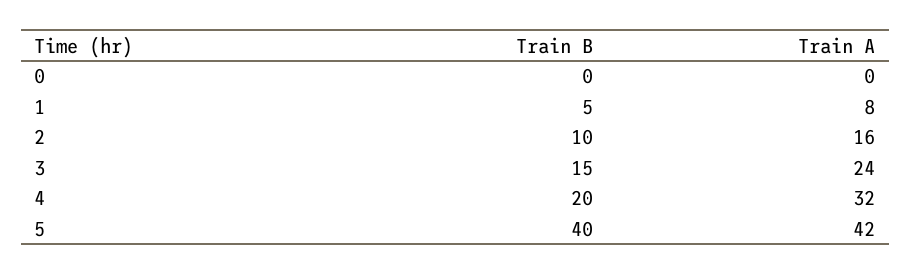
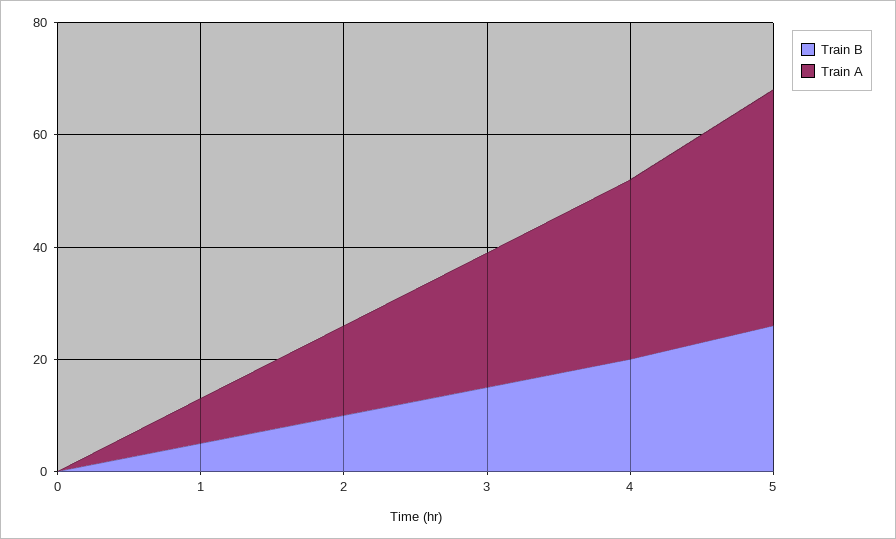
Train B, 5: 40 -> 25

